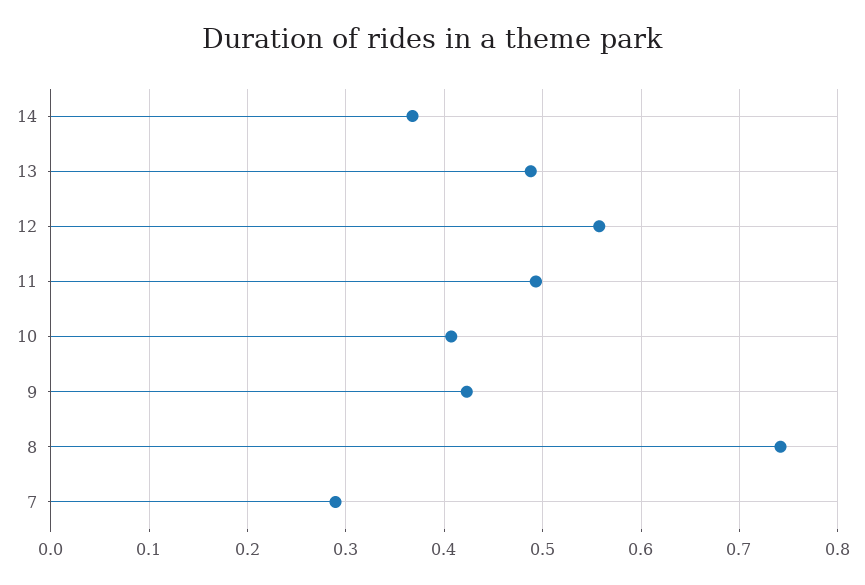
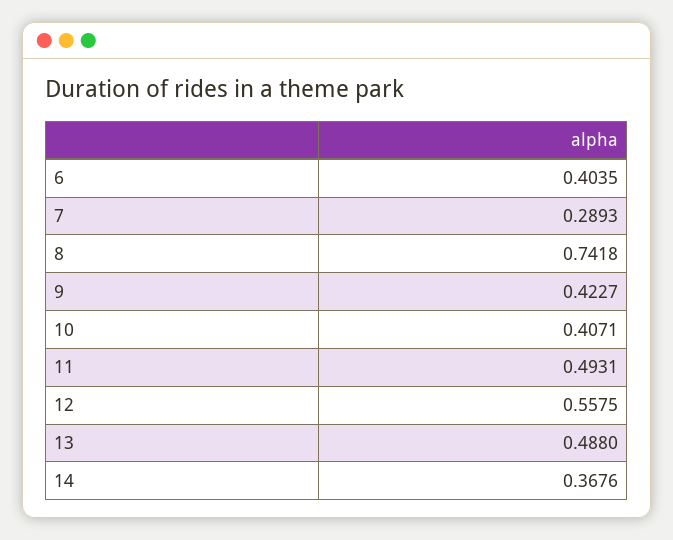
6: none -> 0.4035

